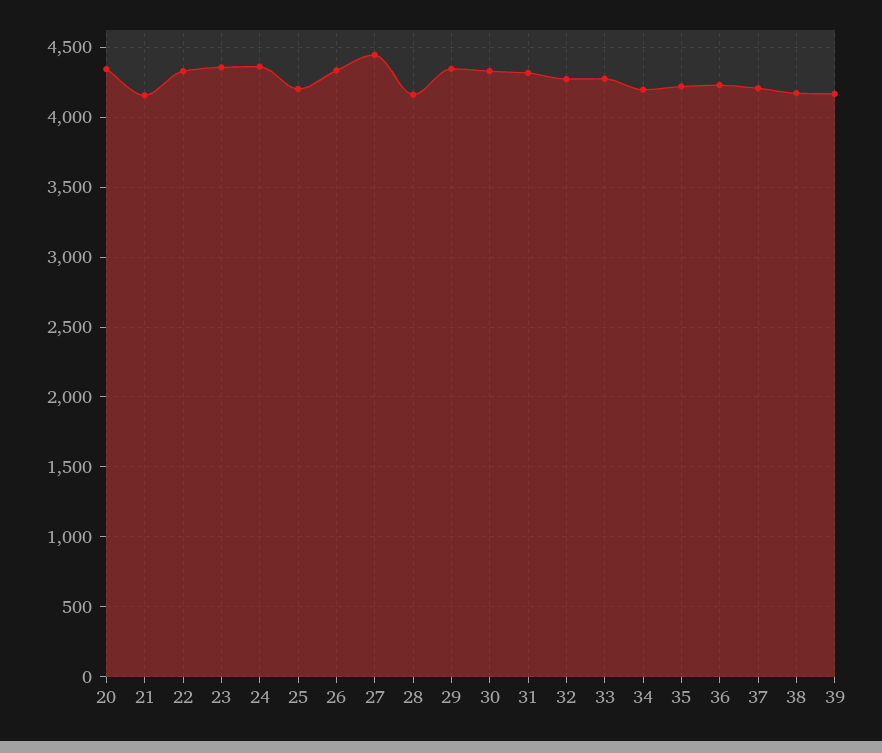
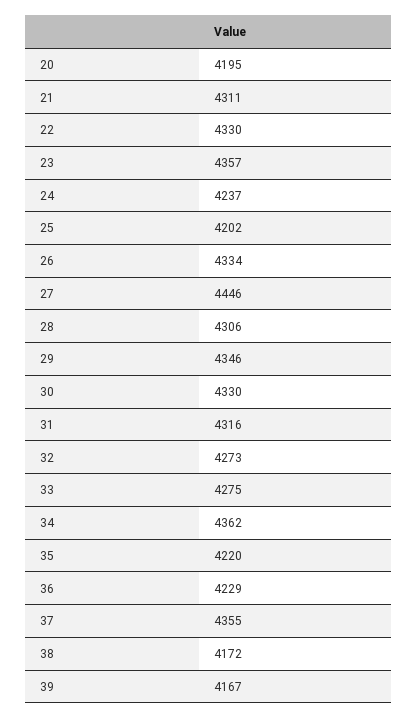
20: 4350 -> 4195
21: 4150 -> 4311
24: 4350 -> 4237
28: 4150 -> 4306
34: 4200 -> 4362
37: 4200 -> 4355

